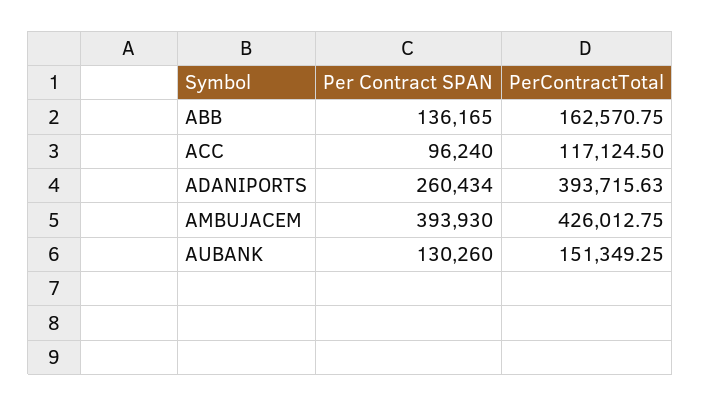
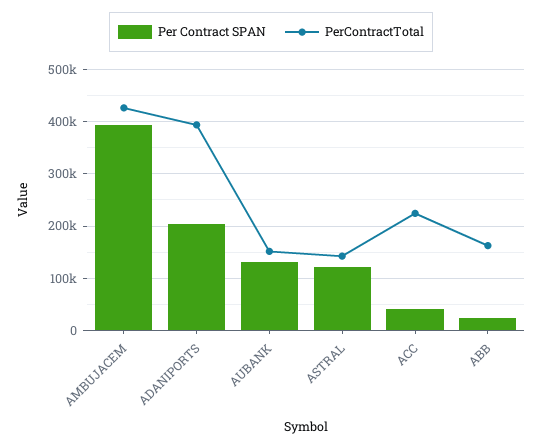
Per Contract SPAN, ABB: 136165 -> 20000
Per Contract SPAN, ACC: 96240 -> 40000
PerContractTotal, ACC: 117124.5 -> 220000
Per Contract SPAN, ADANIPORTS: 260434 -> 200000
Per Contract SPAN, ASTRAL: none -> 120000
PerContractTotal, ASTRAL: none -> 140000

